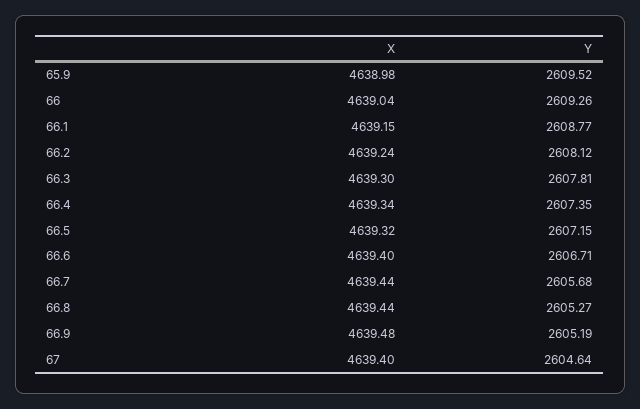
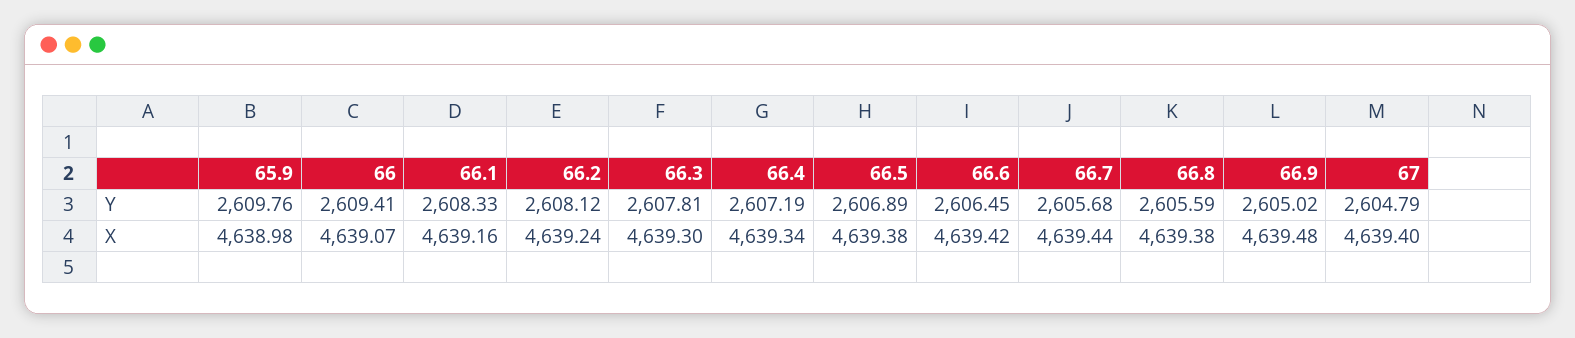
Y, 65.9: 2609.52 -> 2609.76
X, 66: 4639.04 -> 4639.07
Y, 66: 2609.26 -> 2609.41
X, 66.1: 4639.15 -> 4639.16
Y, 66.1: 2608.77 -> 2608.33
Y, 66.4: 2607.35 -> 2607.19
X, 66.5: 4639.32 -> 4639.38
Y, 66.5: 2607.15 -> 2606.89
X, 66.6: 4639.4 -> 4639.42
Y, 66.6: 2606.71 -> 2606.45
X, 66.8: 4639.44 -> 4639.38
Y, 66.8: 2605.27 -> 2605.59
Y, 66.9: 2605.19 -> 2605.02
Y, 67: 2604.64 -> 2604.79

